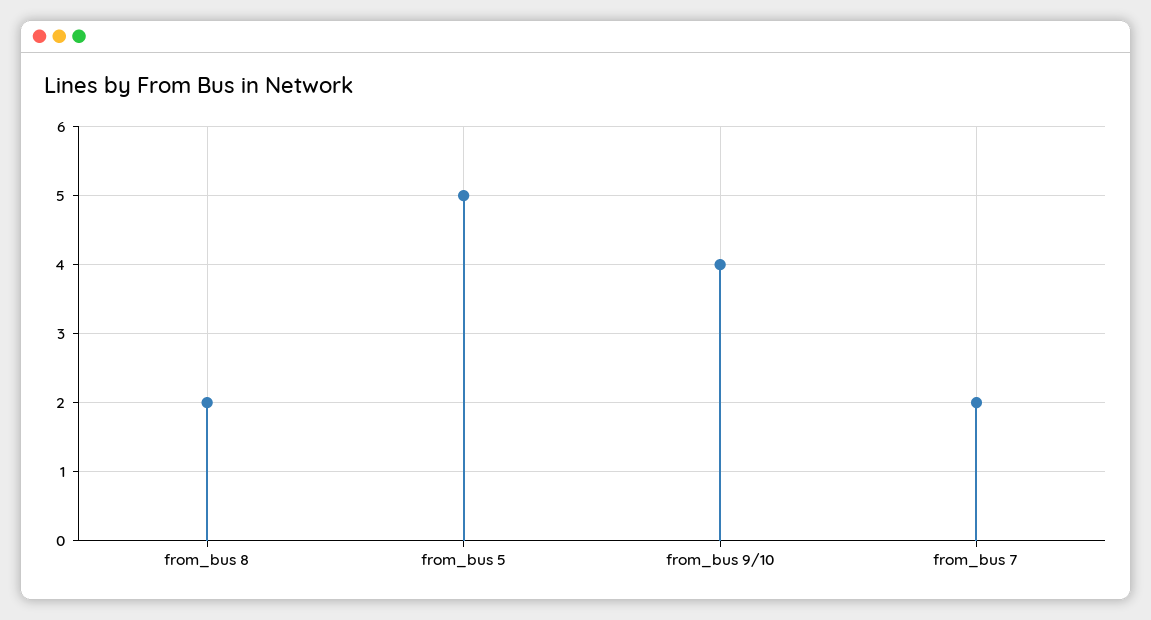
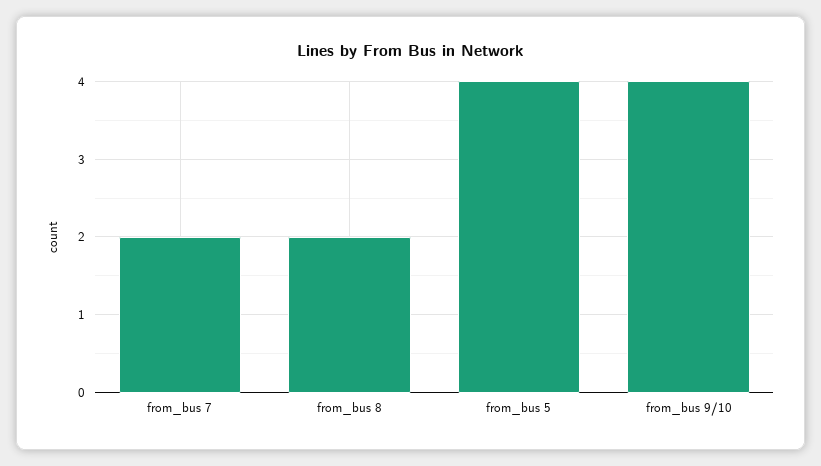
from_bus 5: 5 -> 4

